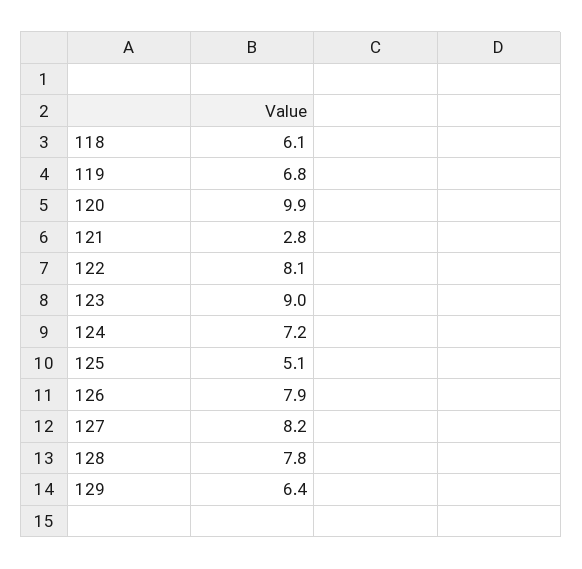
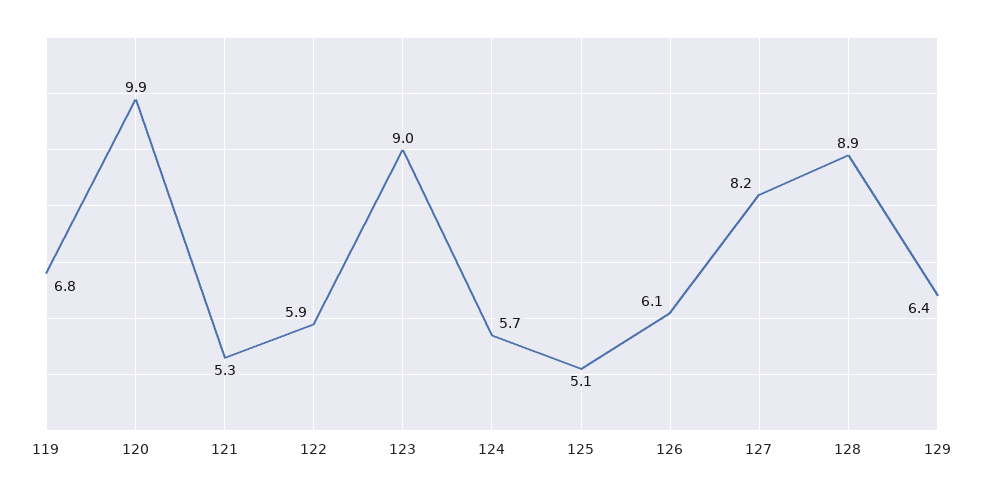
118: 6.1 -> none
121: 2.8 -> 5.3
122: 8.1 -> 5.9
124: 7.2 -> 5.7
126: 7.9 -> 6.1
128: 7.8 -> 8.9

